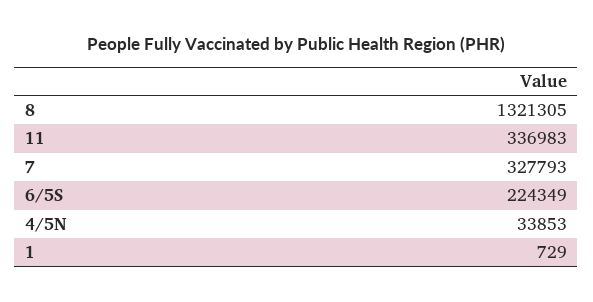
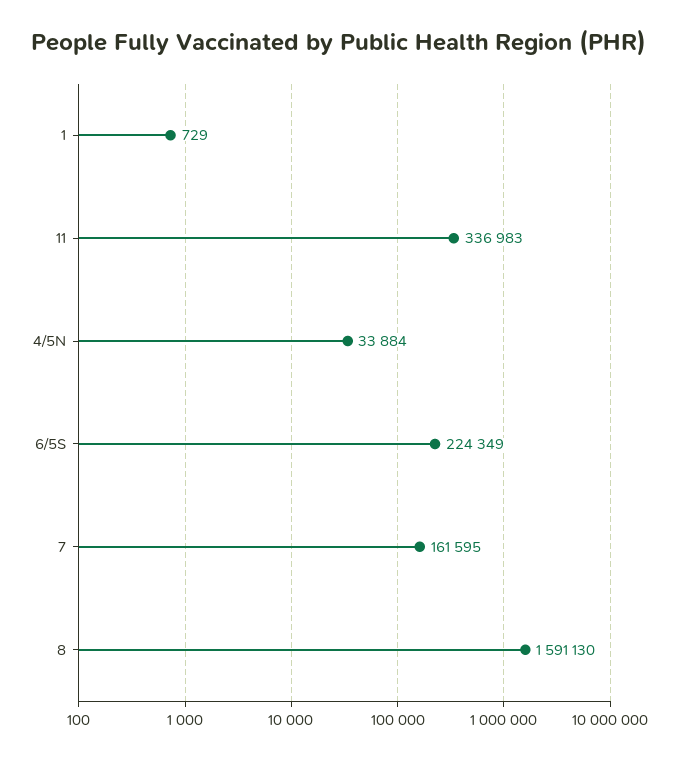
8: 1321305 -> 1591130
7: 327793 -> 161595
4/5N: 33853 -> 33884

